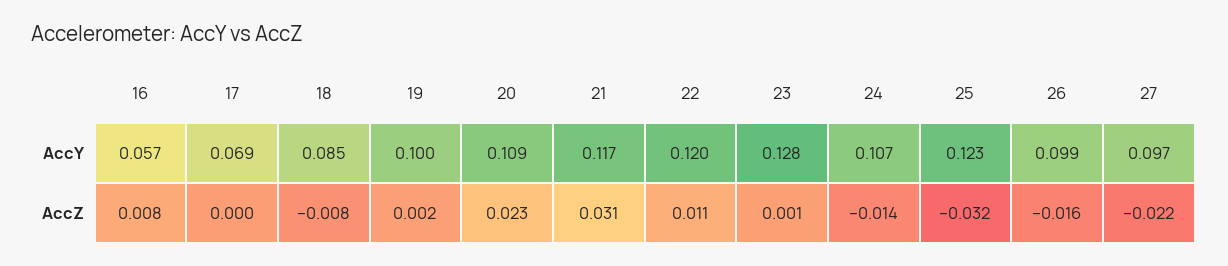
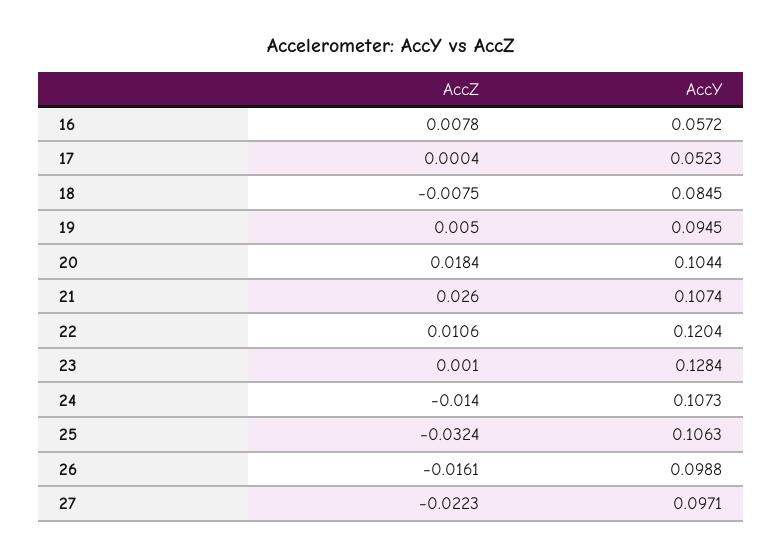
17, AccY: 0.069 -> 0.0523
19, AccY: 0.1 -> 0.0945
20, AccY: 0.109 -> 0.1044
21, AccY: 0.117 -> 0.1074
25, AccY: 0.123 -> 0.1063
19, AccZ: 0.002 -> 0.005
20, AccZ: 0.023 -> 0.0184
21, AccZ: 0.031 -> 0.026

